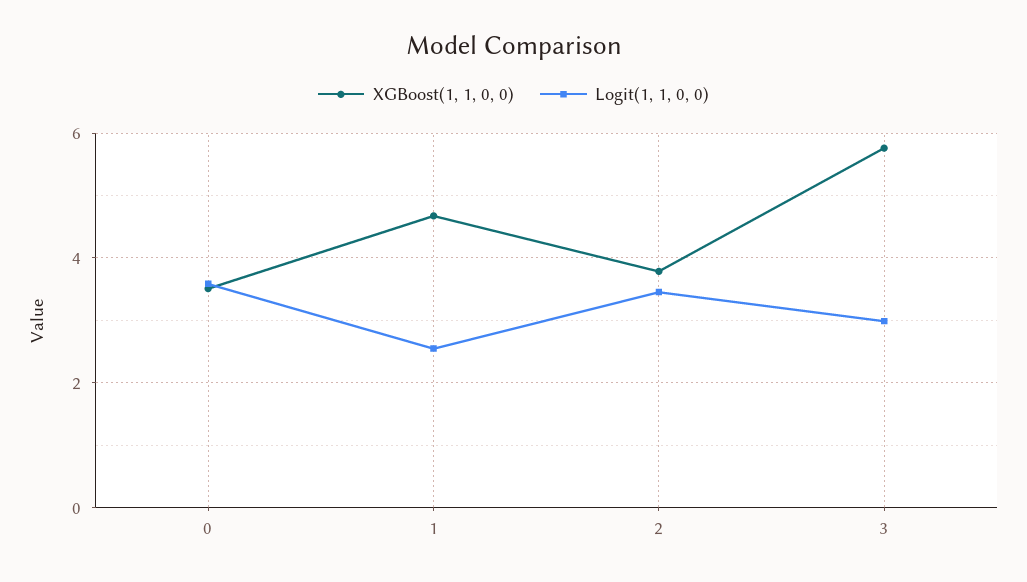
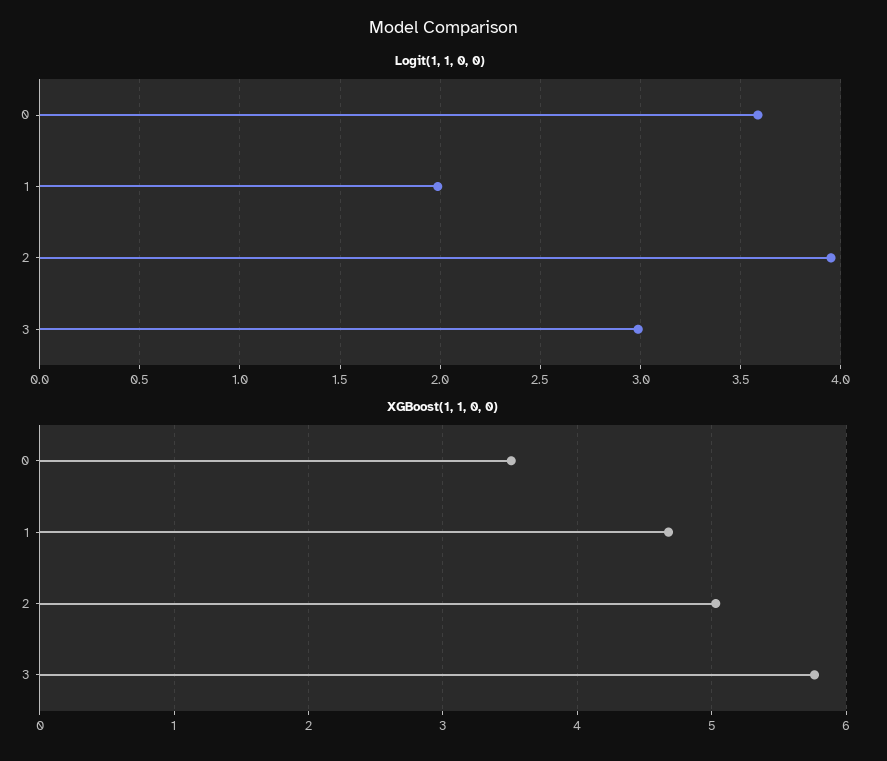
Logit(1, 1, 0, 0), 1: 2.6 -> 2
XGBoost(1, 1, 0, 0), 2: 3.8 -> 5
Logit(1, 1, 0, 0), 2: 3.4 -> 3.95

